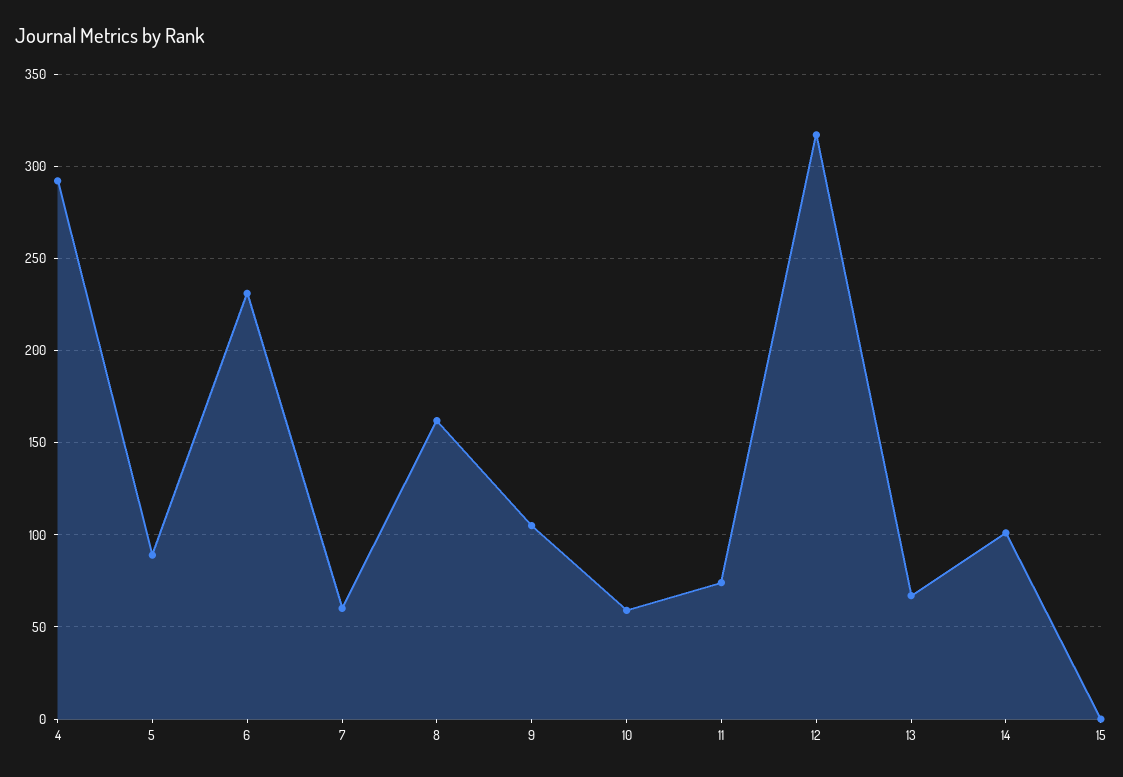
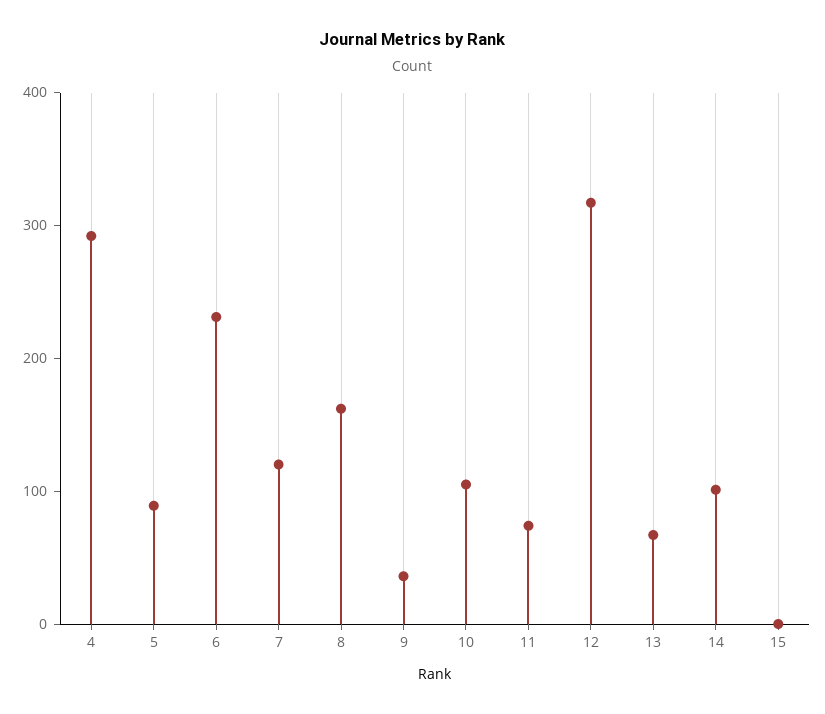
7: 60 -> 120
9: 105 -> 40
10: 60 -> 100

